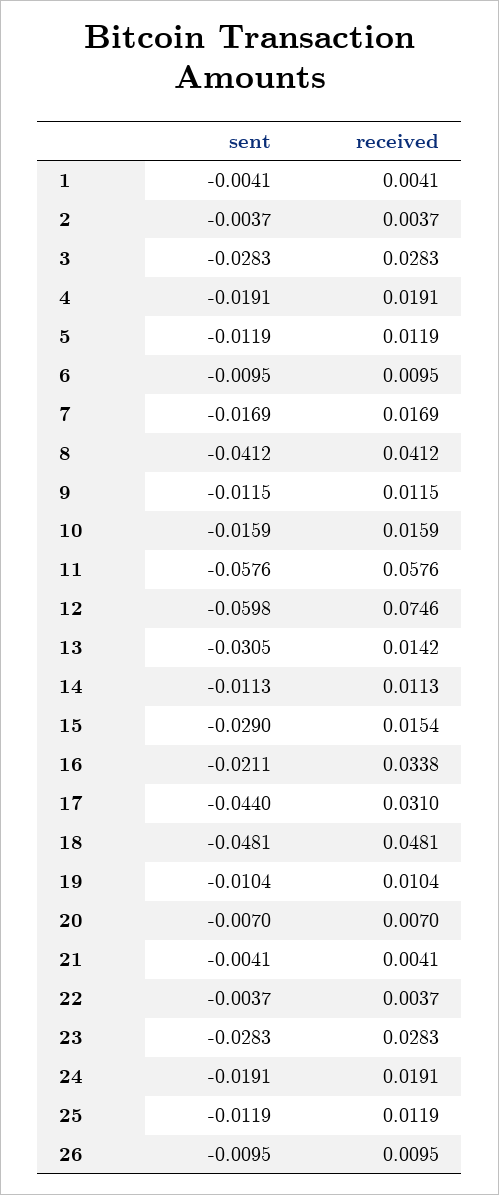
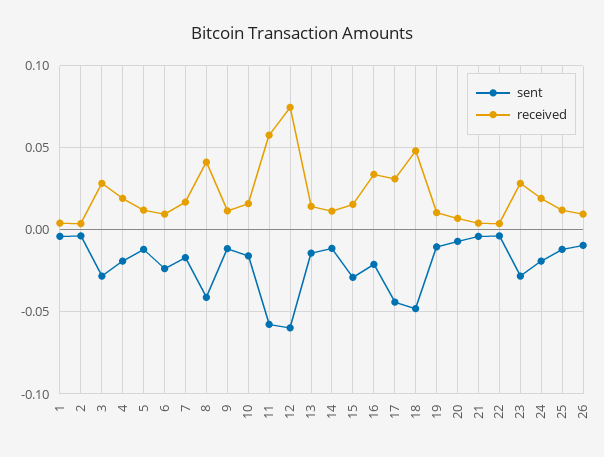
sent, 6: -0.0095 -> -0.025
sent, 13: -0.0305 -> -0.015

